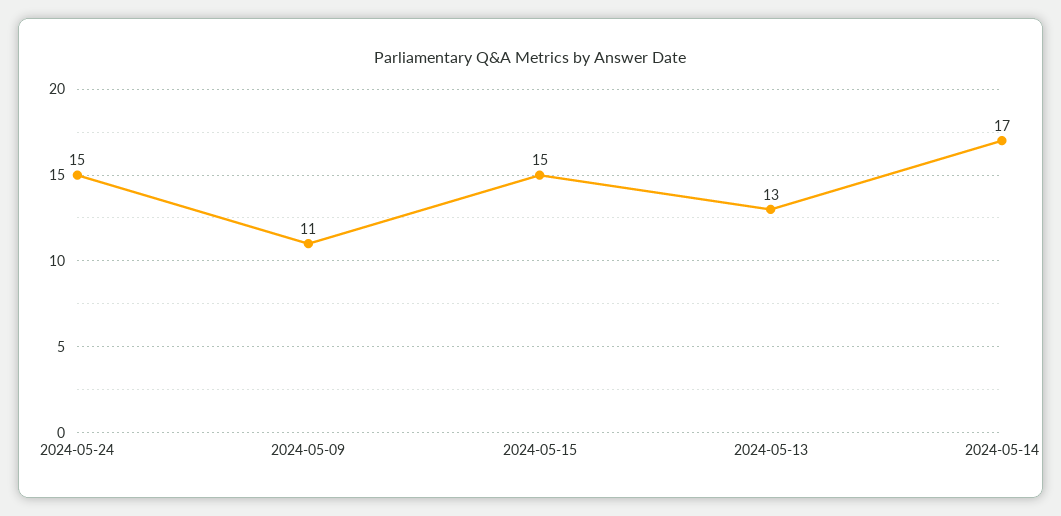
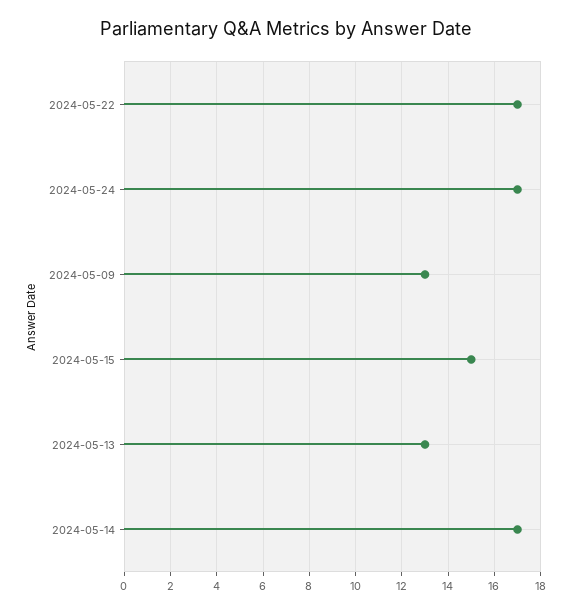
2024-05-24: 15 -> 17
2024-05-09: 11 -> 13
2024-05-22: none -> 17

